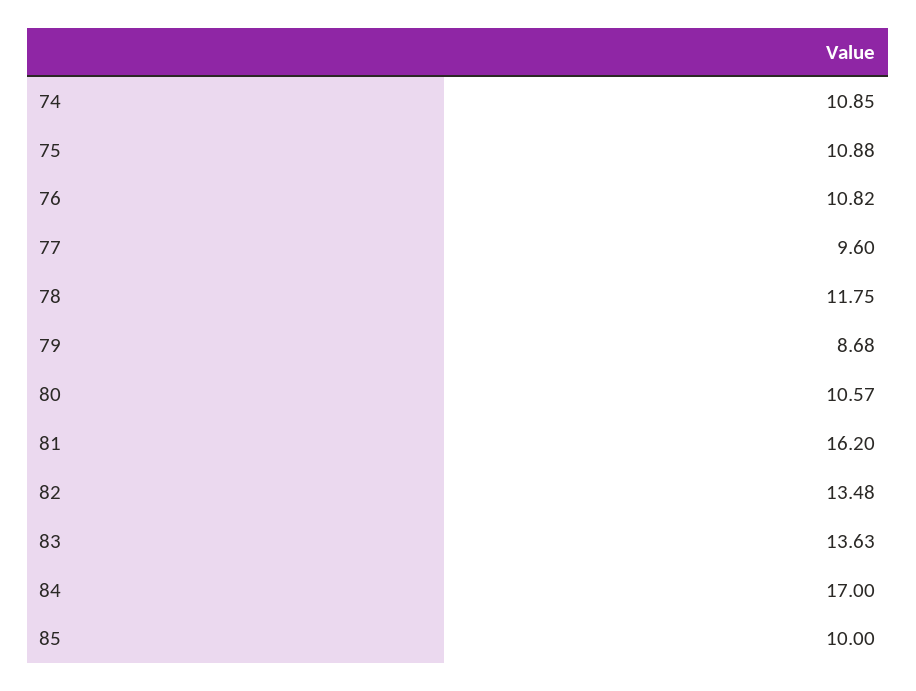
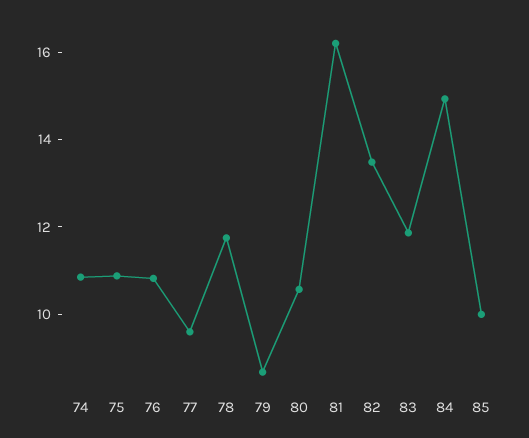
83: 13.63 -> 12
84: 17 -> 15

